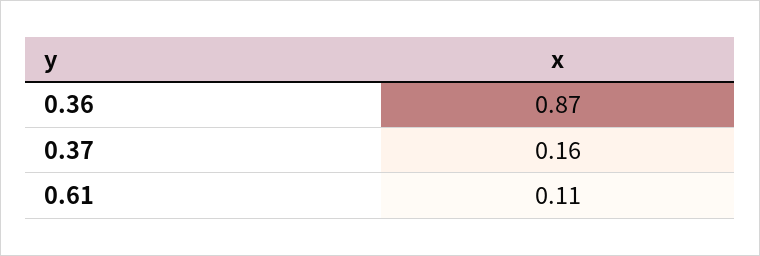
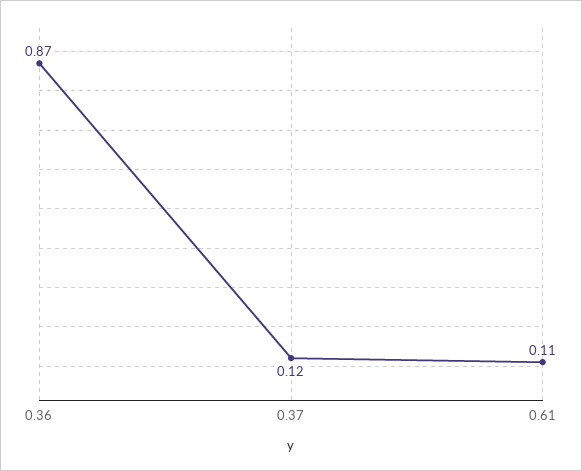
0.37: 0.16 -> 0.12

